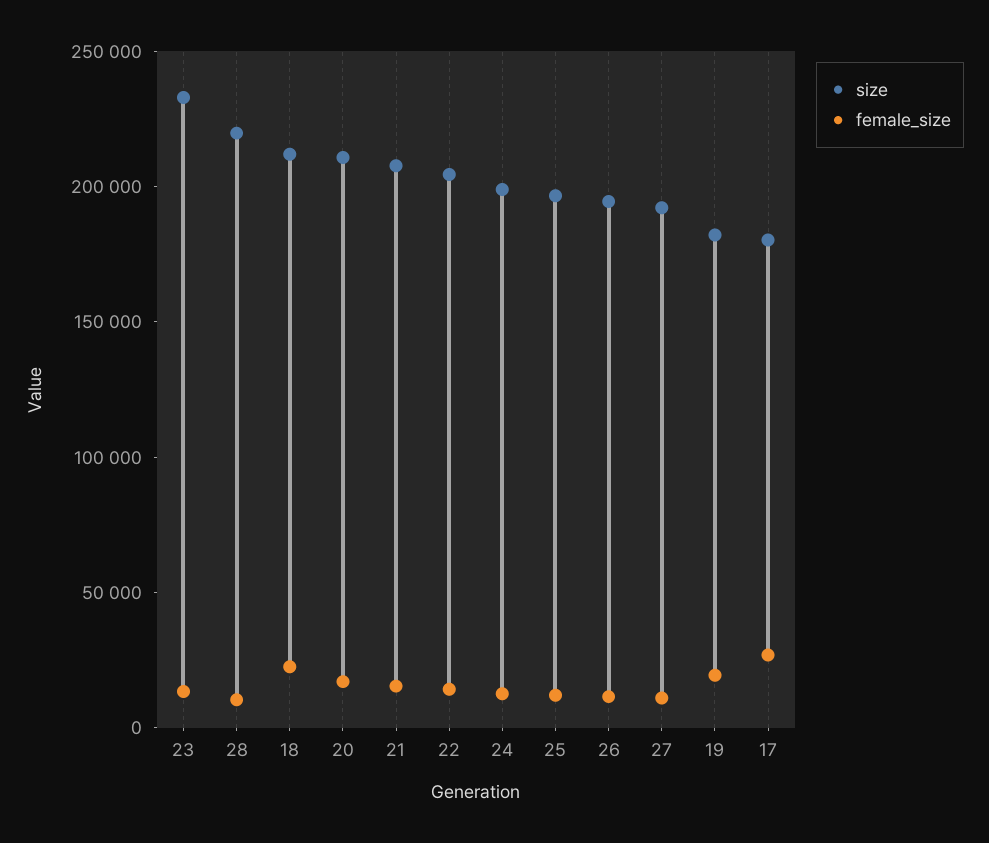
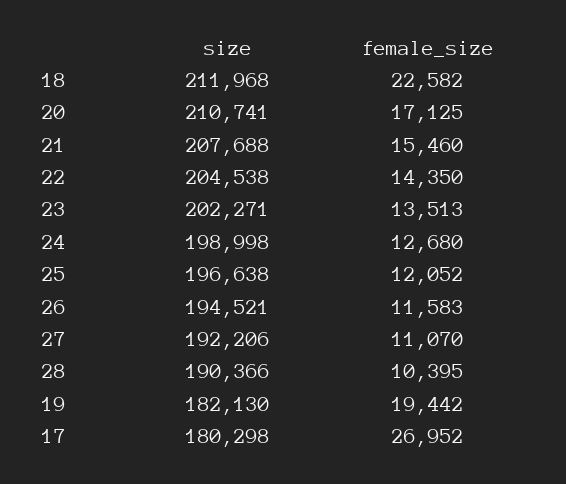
size, 23: 230000 -> 202271
size, 28: 220000 -> 190366

